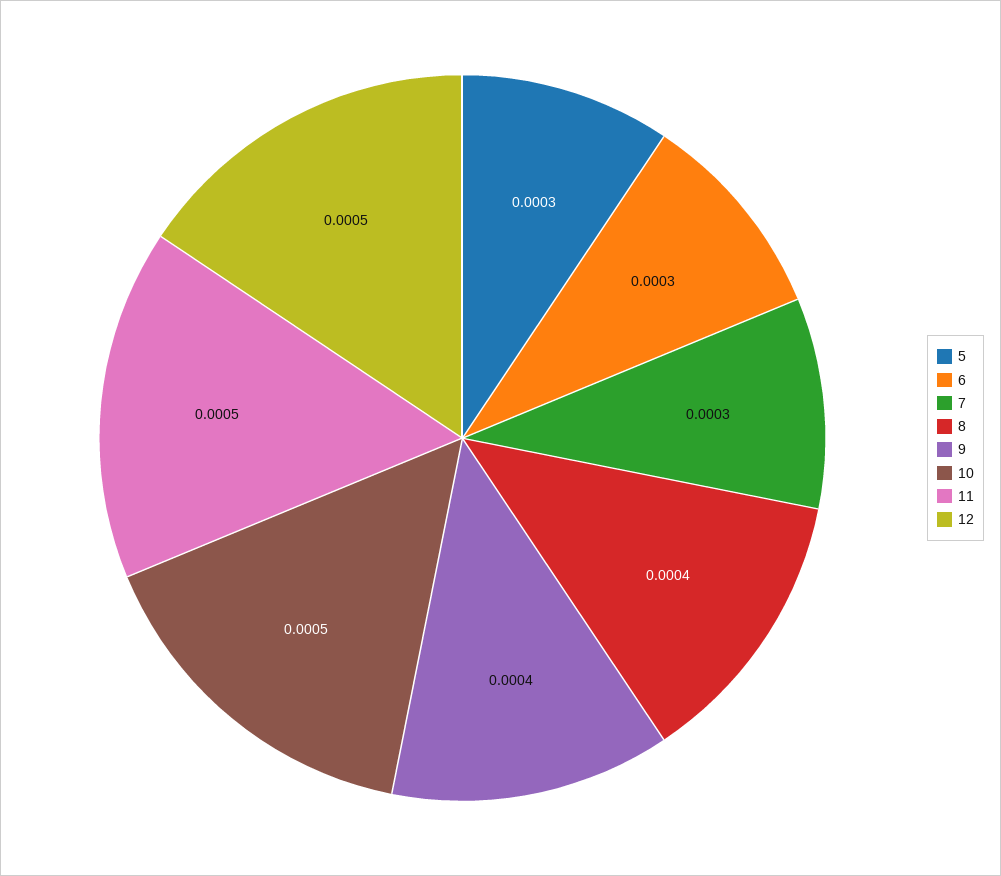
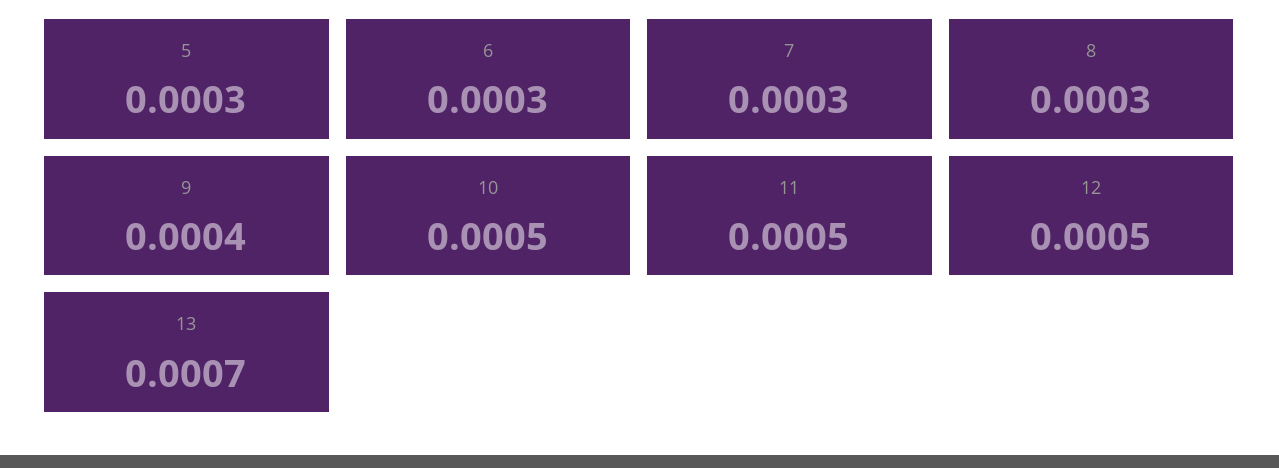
8: 0.0004 -> 0.0003
13: none -> 0.0007

